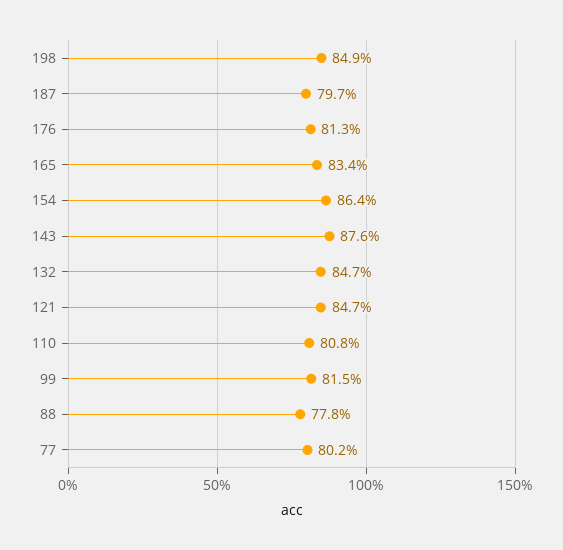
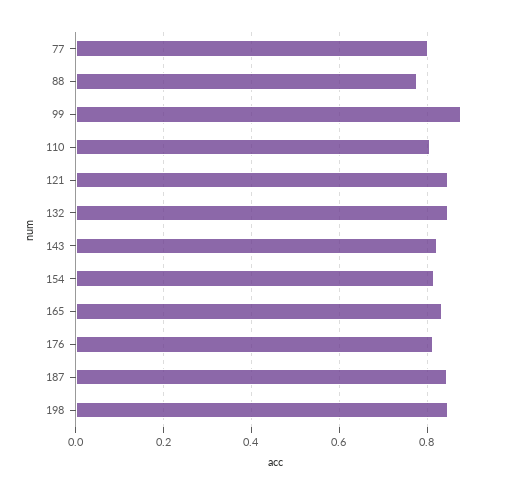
187: 0.797 -> 0.84
154: 0.864 -> 0.82
143: 0.876 -> 0.82
99: 0.815 -> 0.88

